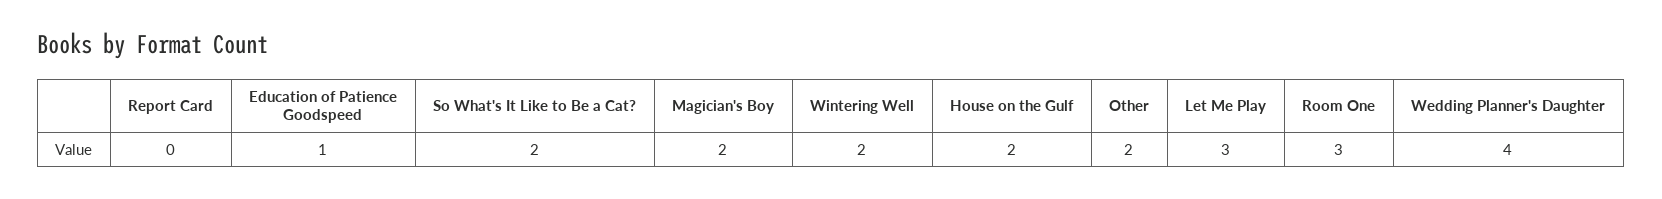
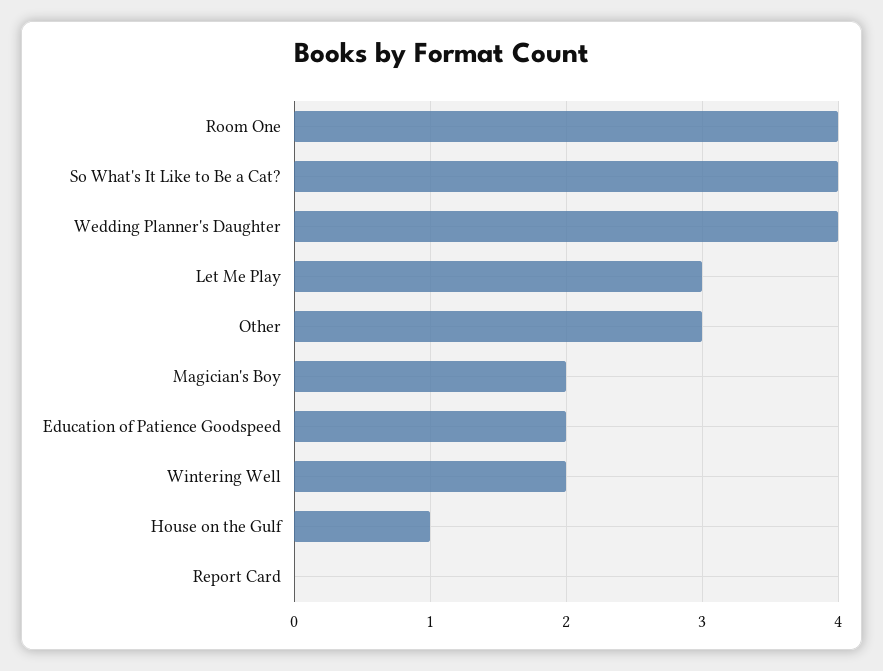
Education of Patience Goodspeed: 1 -> 2
So What's It Like to Be a Cat?: 2 -> 4
House on the Gulf: 2 -> 1
Other: 2 -> 3
Room One: 3 -> 4

